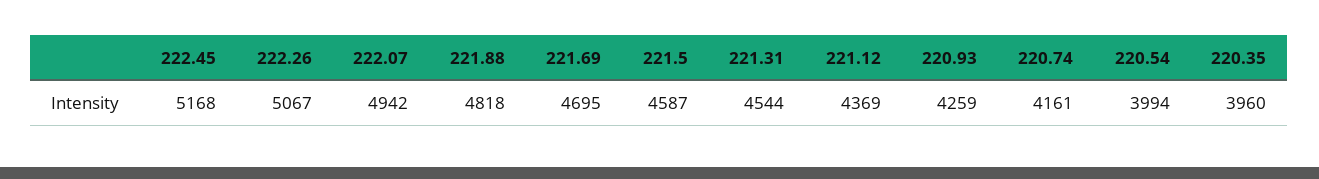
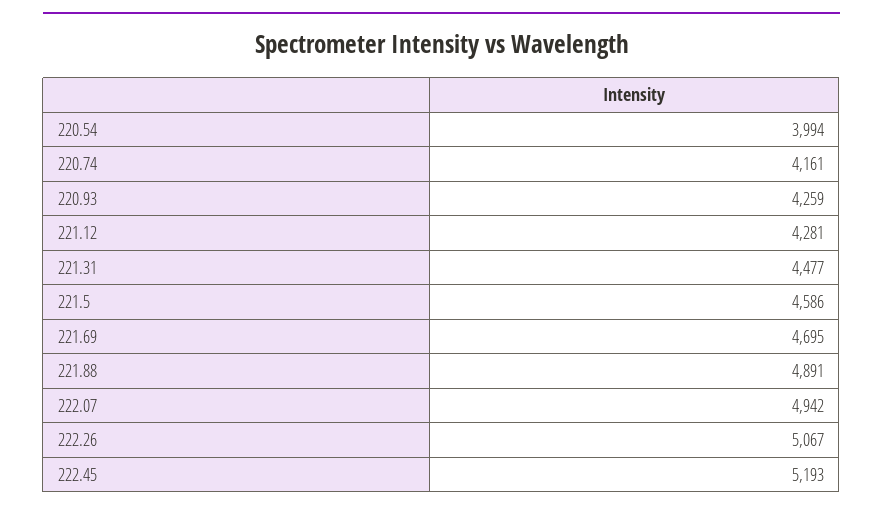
222.45: 5168 -> 5193
221.88: 4818 -> 4891
221.5: 4587 -> 4586
221.31: 4544 -> 4477
221.12: 4369 -> 4281
220.35: 3960 -> none

